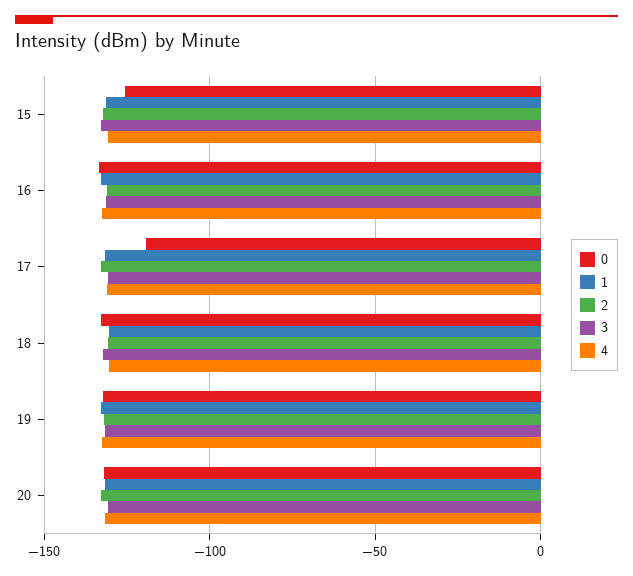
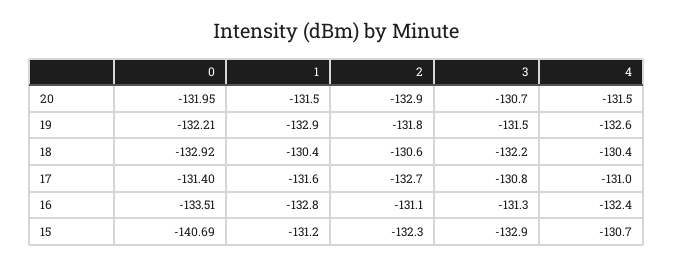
0, 15: -125 -> -140.69
0, 17: -120 -> -131.4

